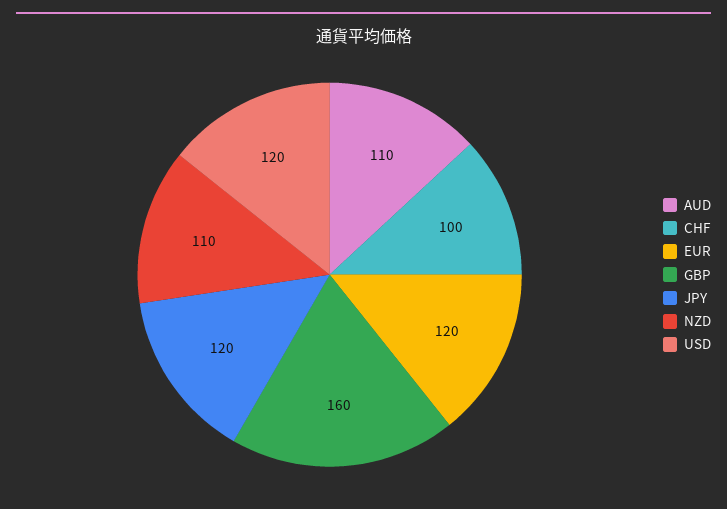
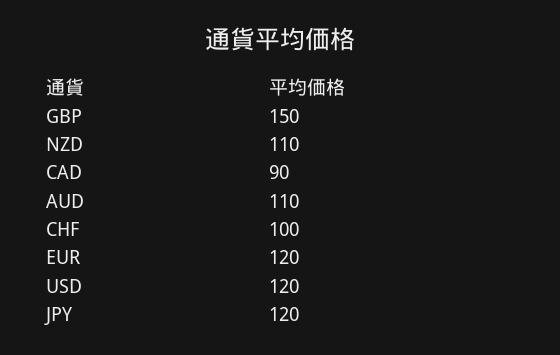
GBP: 160 -> 150
CAD: none -> 90

